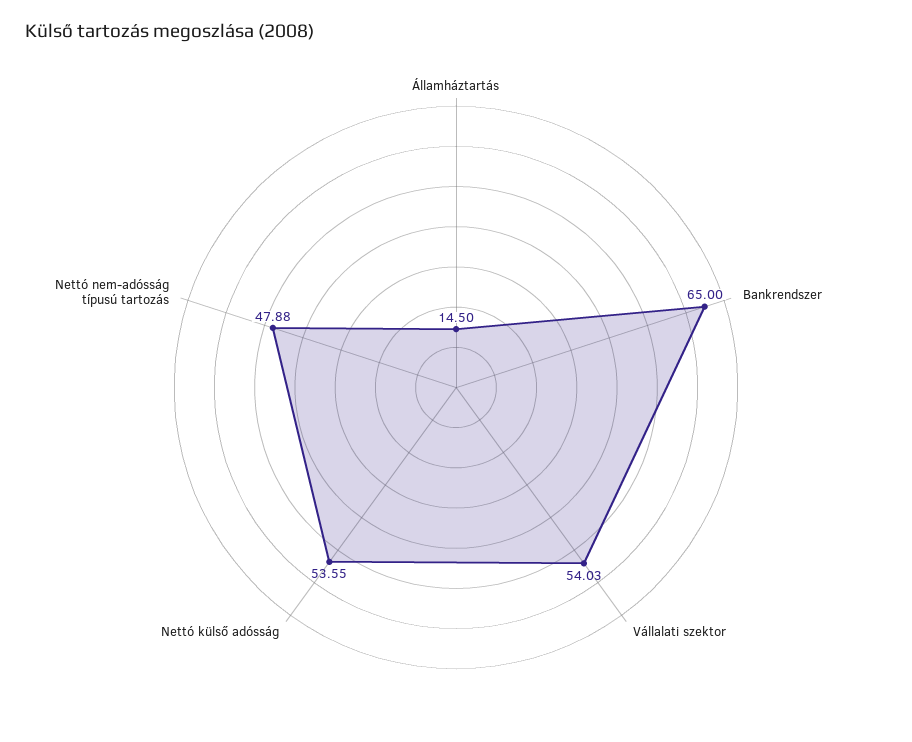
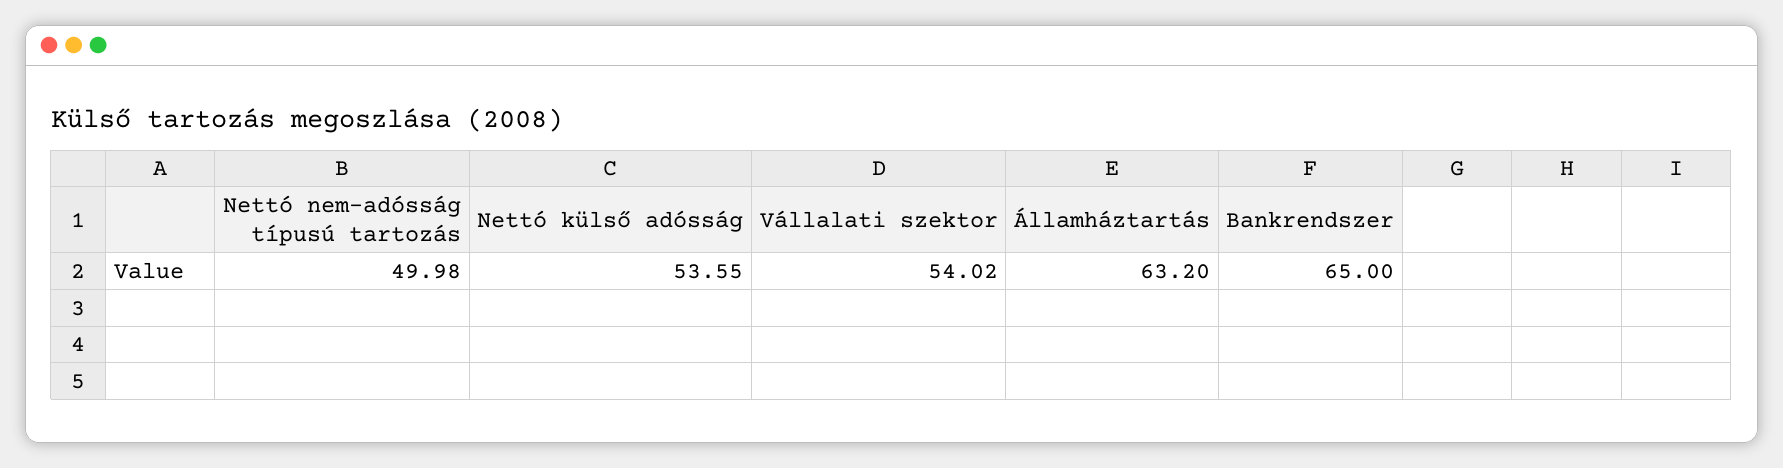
Államháztartás: 14.5 -> 63.2
Vállalati szektor: 54.03 -> 54.02
Nettó nem-adósság típusú tartozás: 47.88 -> 49.98

